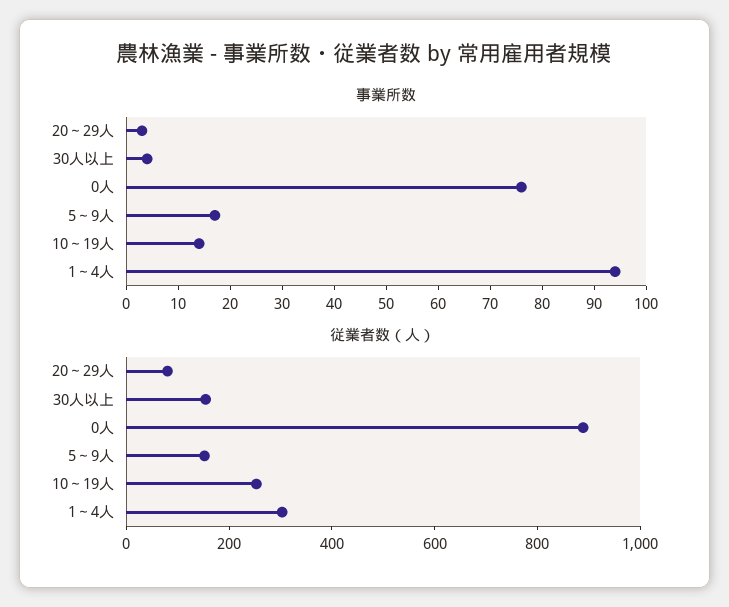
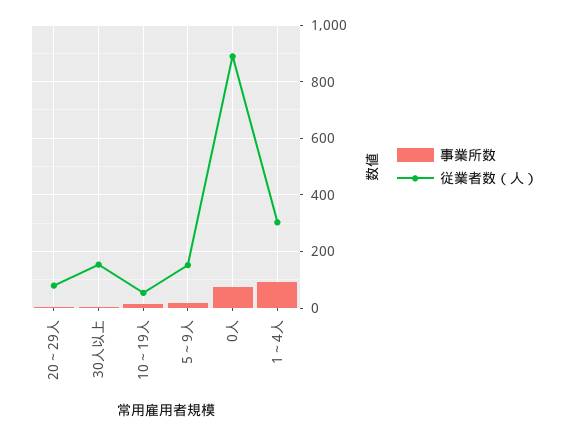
従業者数（人）, 10～19人: 250 -> 50

